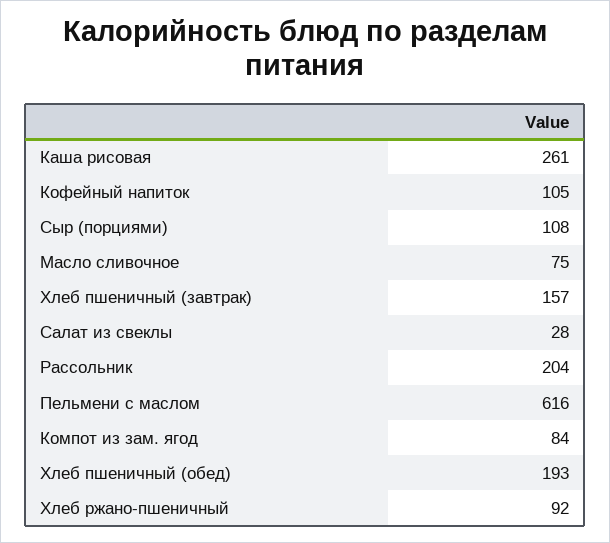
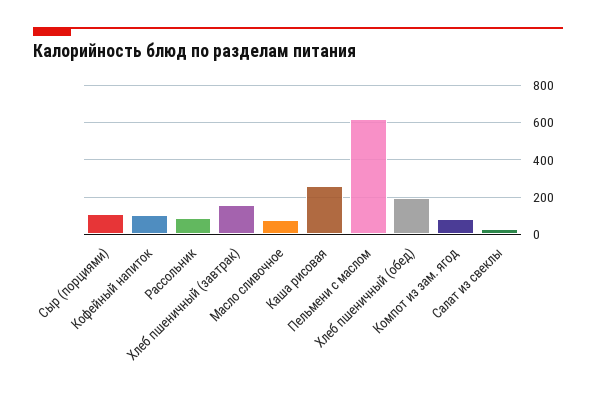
Рассольник: 204 -> 100
Хлеб ржано-пшеничный: 92 -> none

